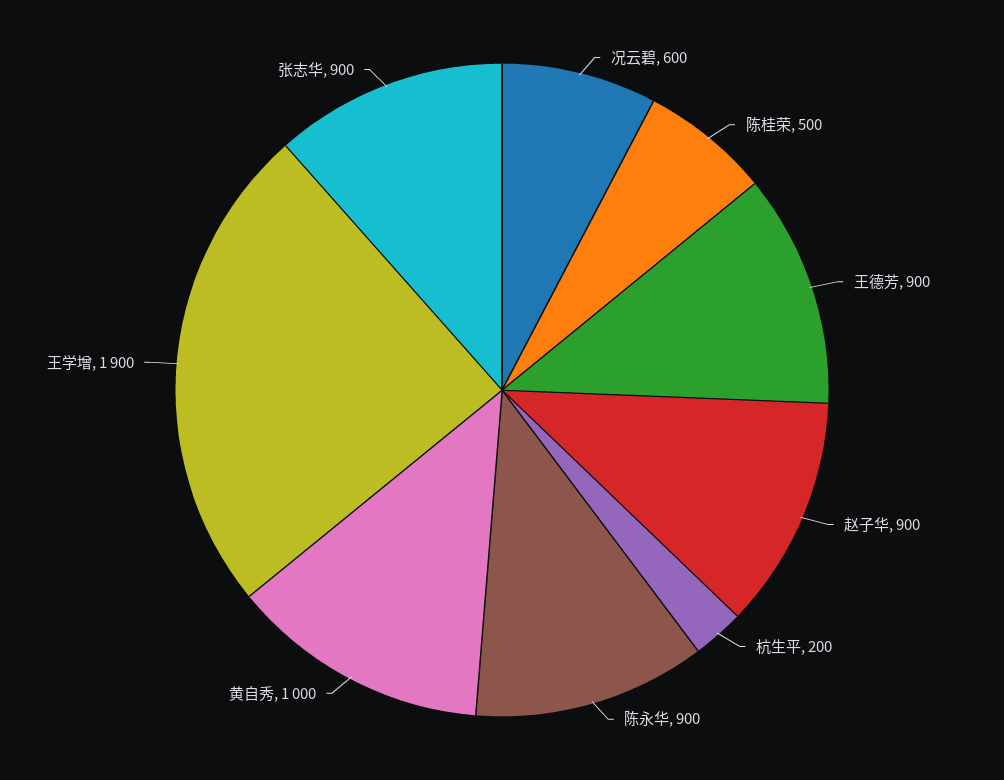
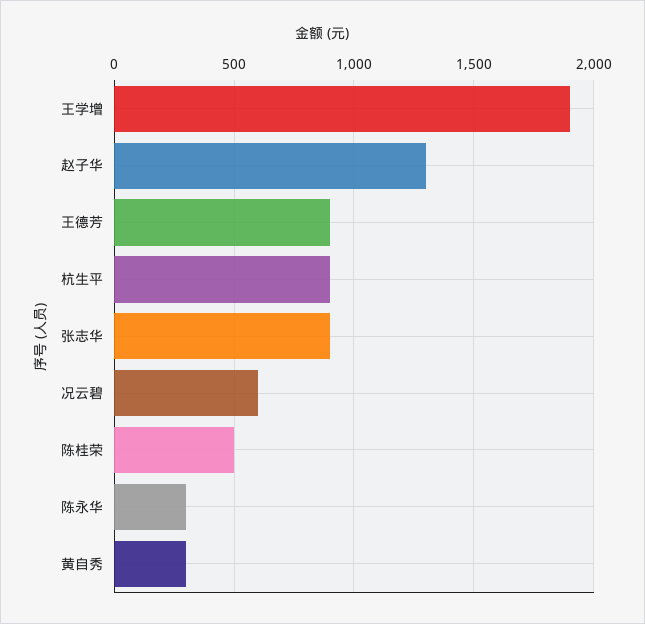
赵子华: 900 -> 1300
杭生平: 200 -> 900
陈永华: 900 -> 300
黄自秀: 1000 -> 300

